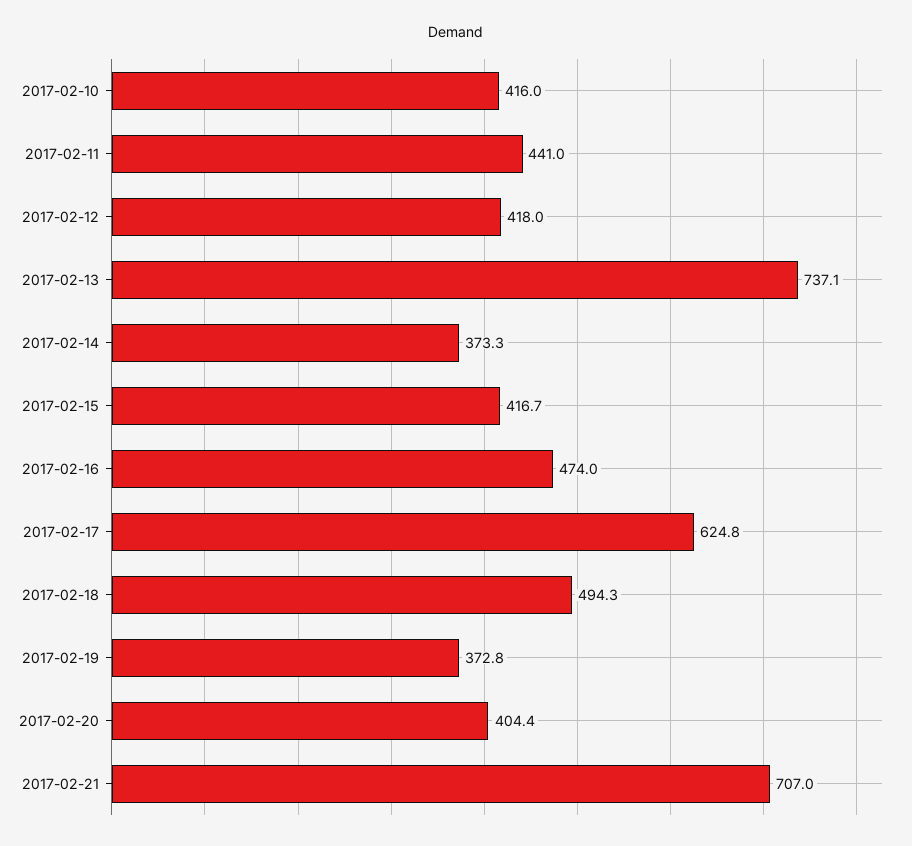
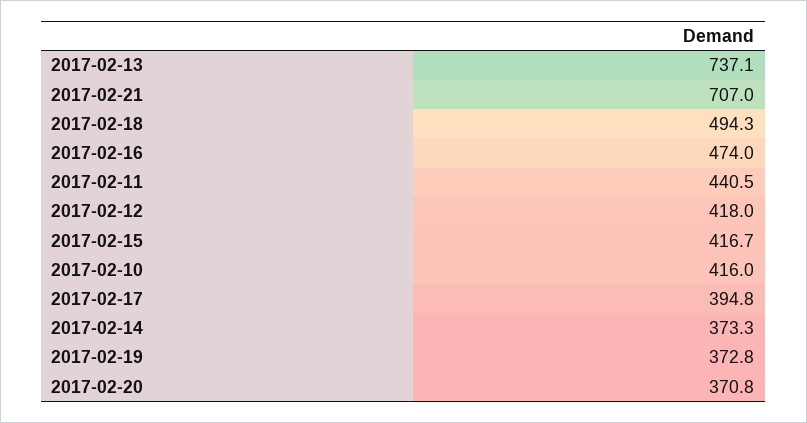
2017-02-11: 441 -> 440.5
2017-02-17: 624.8 -> 394.8
2017-02-20: 404.4 -> 370.8

